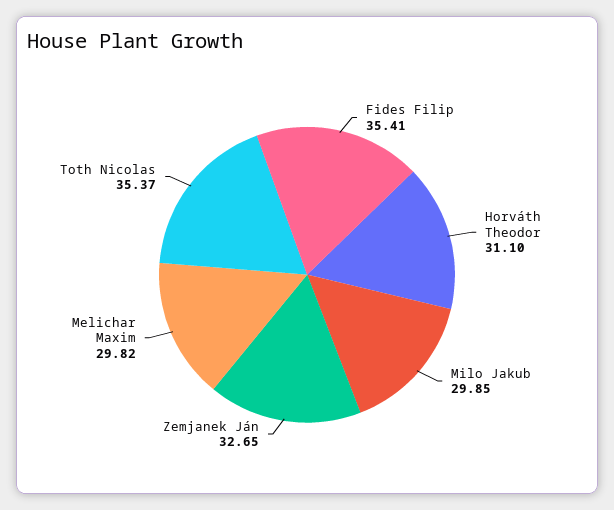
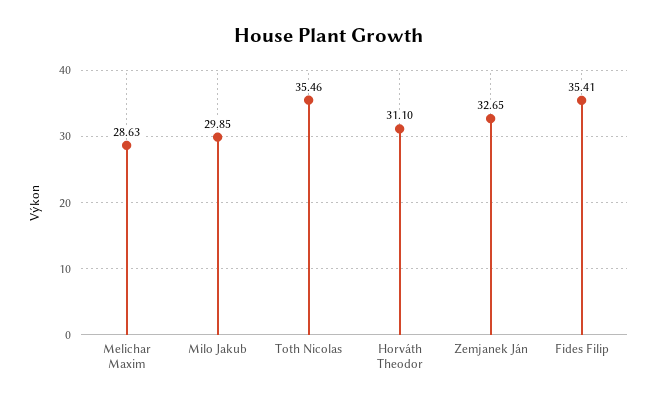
Melichar Maxim: 29.82 -> 28.63
Toth Nicolas: 35.37 -> 35.46

